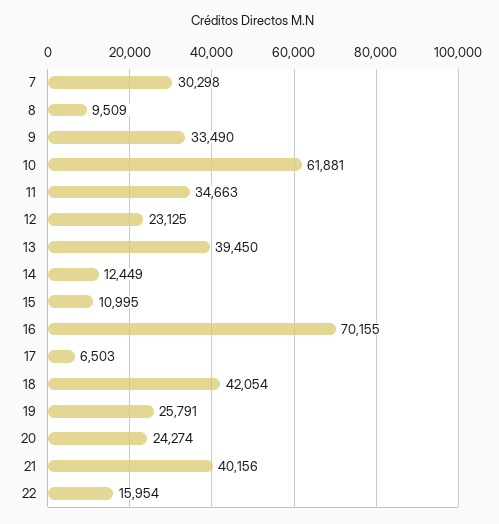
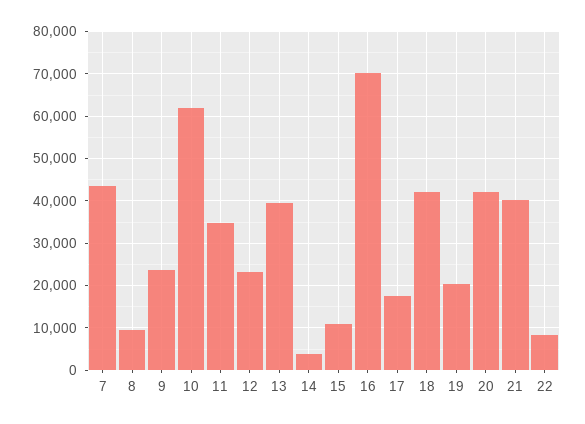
7: 30298 -> 44000
9: 33490 -> 24000
14: 12449 -> 4000
17: 6503 -> 18000
19: 25791 -> 20000
20: 24274 -> 42000
22: 15954 -> 8000

